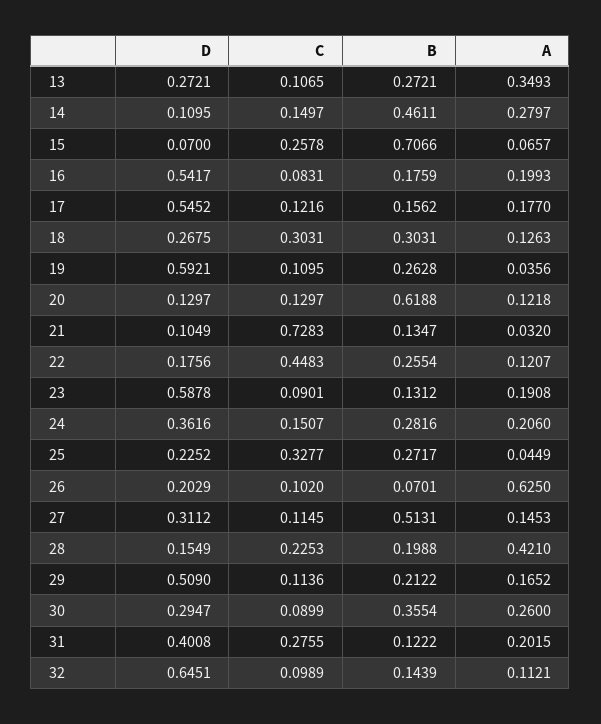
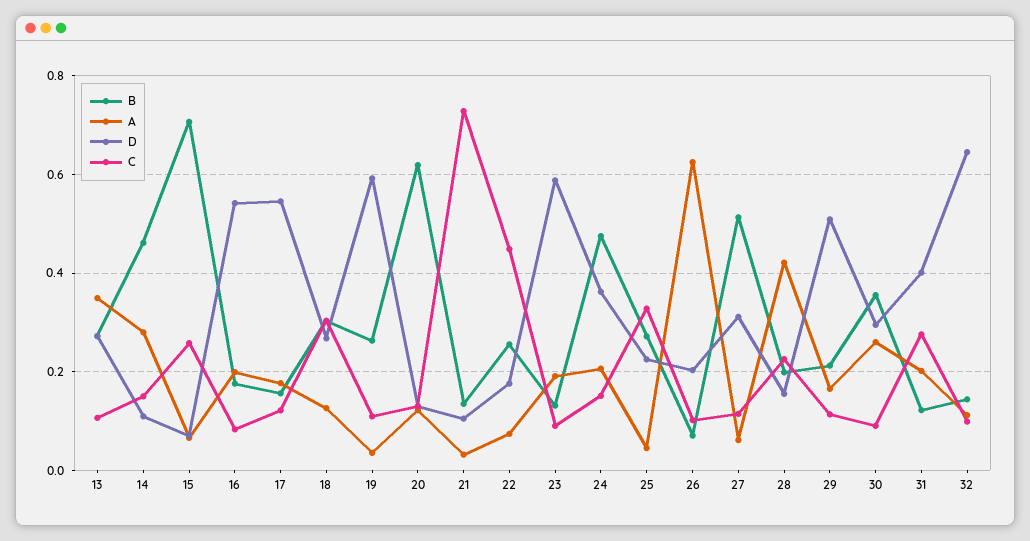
A, 22: 0.1207 -> 0.08
B, 24: 0.2816 -> 0.48
A, 27: 0.1453 -> 0.06

